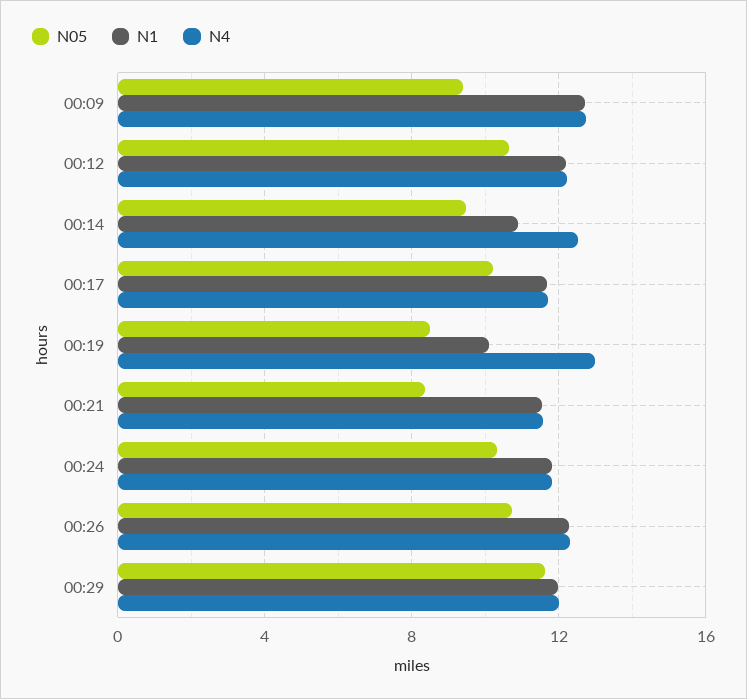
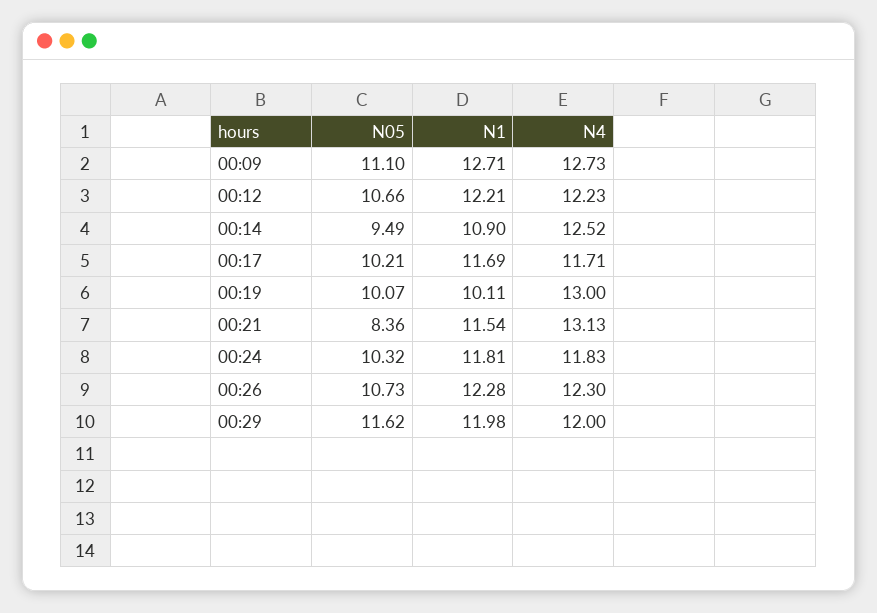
N05, 00:09: 9.5 -> 11.1
N05, 00:19: 8.5 -> 10.07
N4, 00:21: 11.5 -> 13.13

